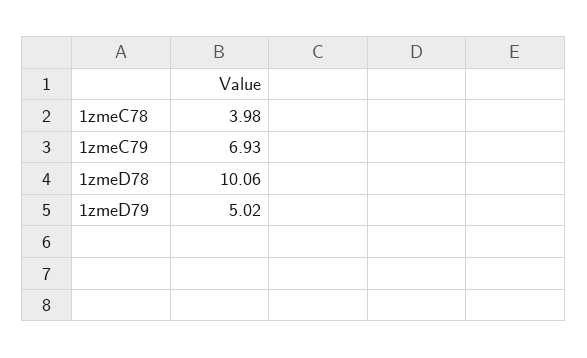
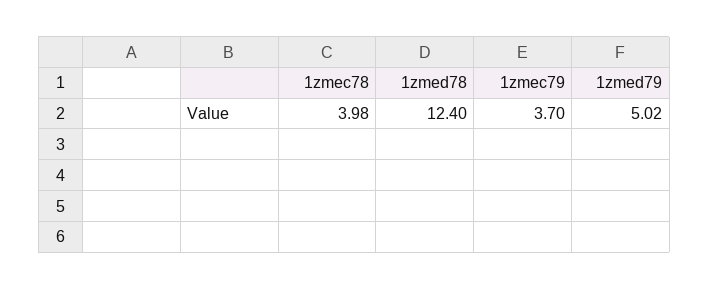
1zmeC79: 6.93 -> 3.7
1zmeD78: 10.06 -> 12.4

